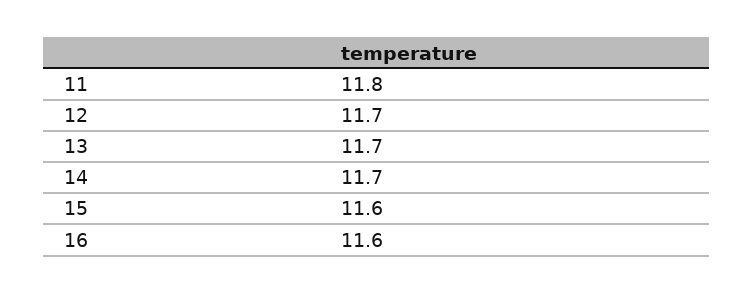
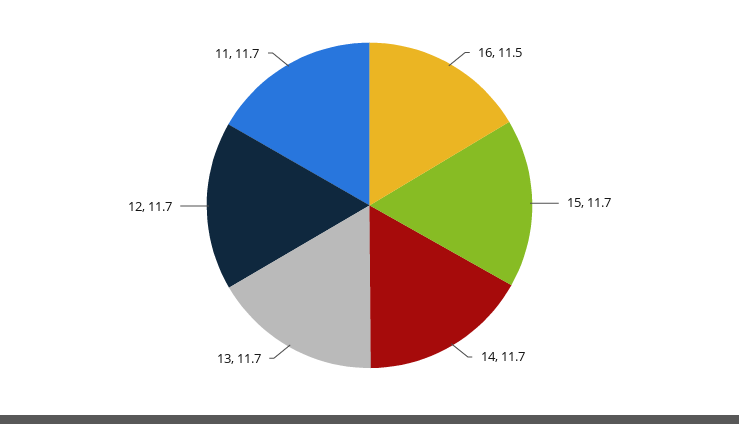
11: 11.8 -> 11.7
15: 11.6 -> 11.7
16: 11.6 -> 11.5

